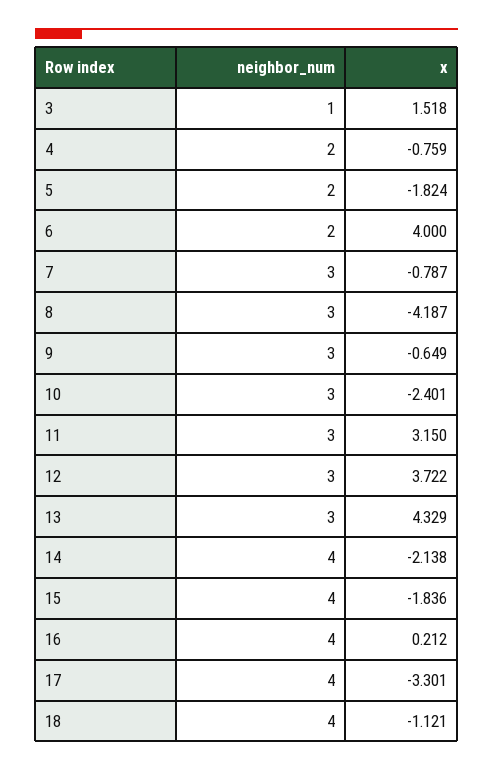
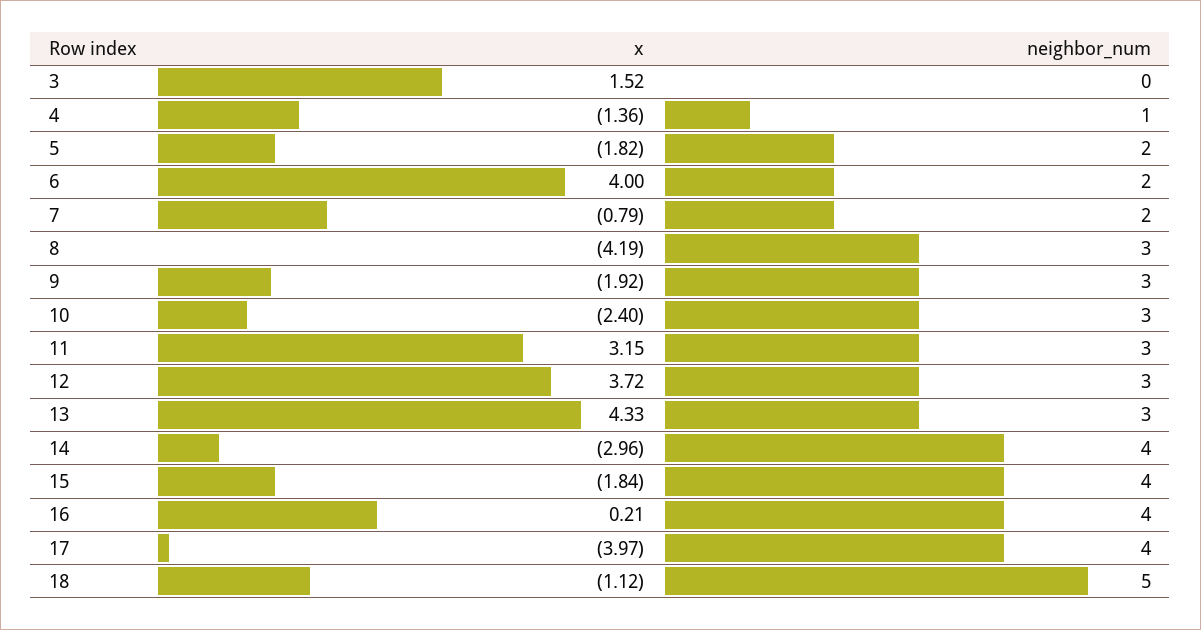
neighbor_num, 3: 1 -> 0
neighbor_num, 4: 2 -> 1
x, 4: -0.759 -> -1.36
neighbor_num, 7: 3 -> 2
x, 9: -0.649 -> -1.92
x, 14: -2.138 -> -2.96
x, 17: -3.301 -> -3.97
neighbor_num, 18: 4 -> 5

